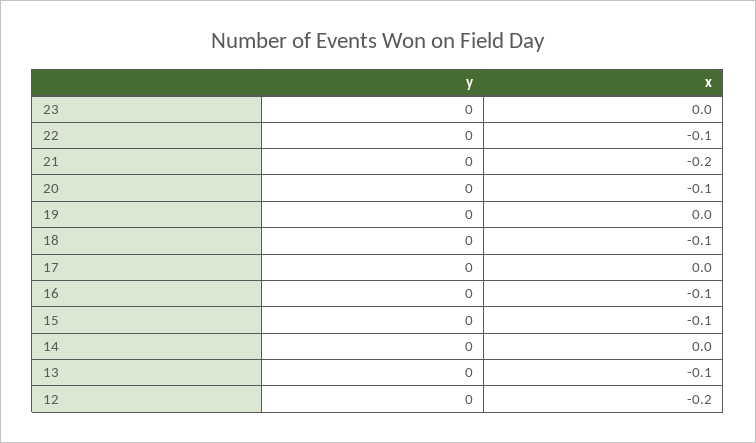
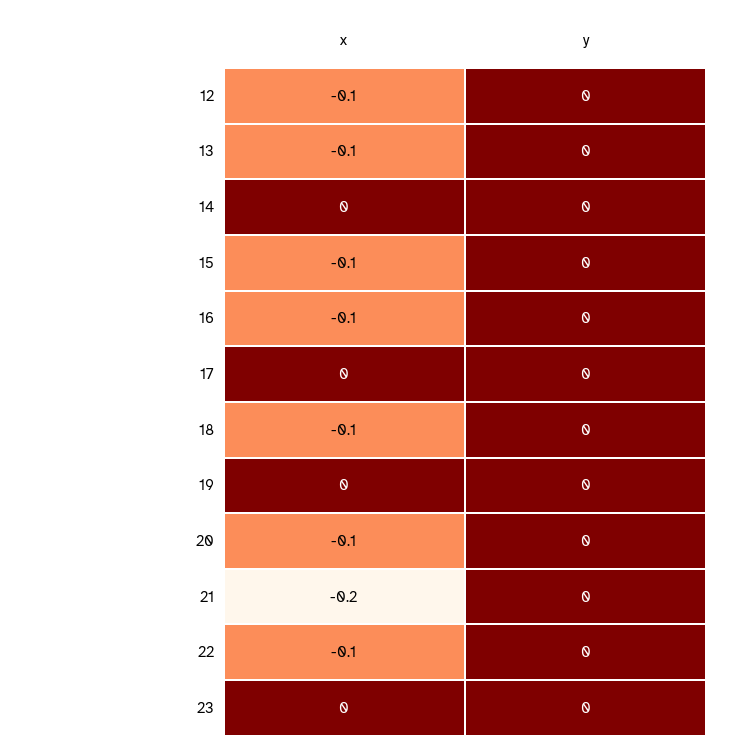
x, 12: -0.2 -> -0.1

